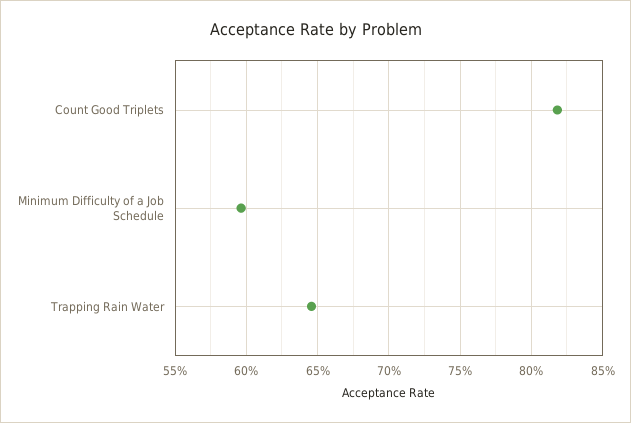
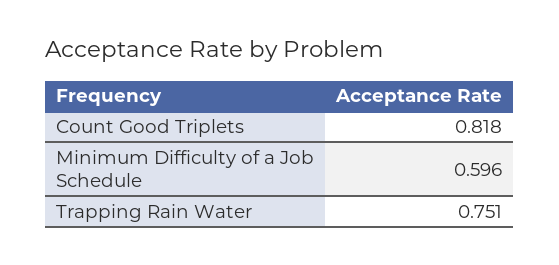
Trapping Rain Water: 0.645 -> 0.751

